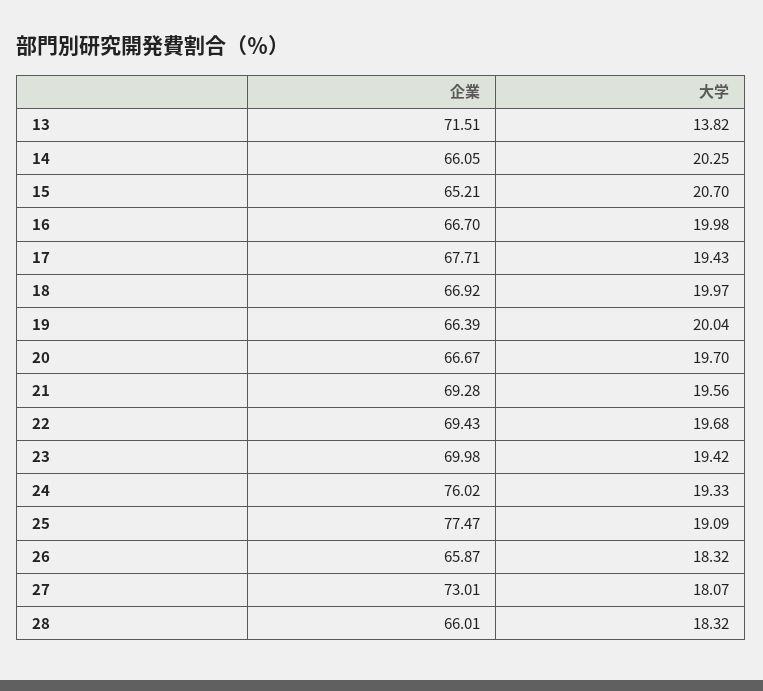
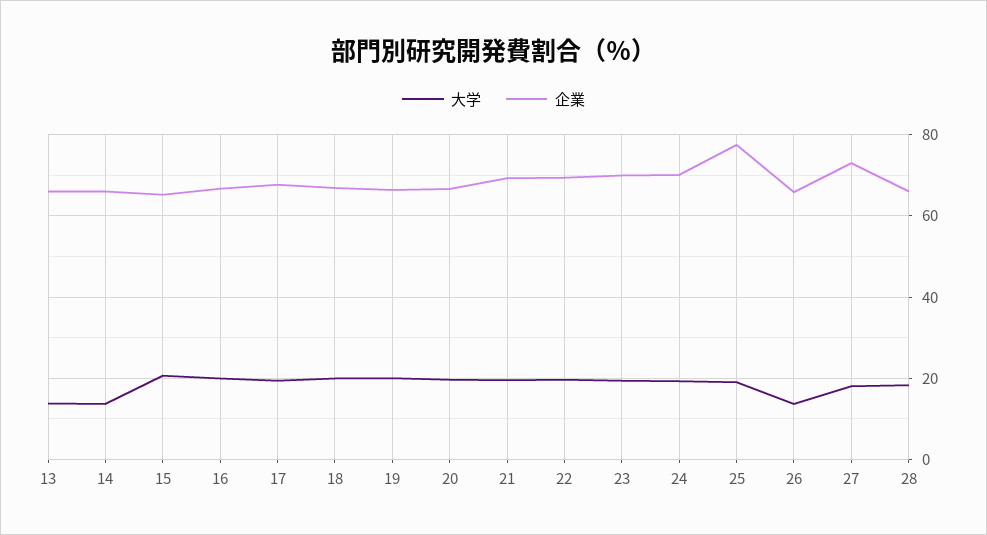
企業, 13: 71.51 -> 66
大学, 14: 20.25 -> 14
企業, 24: 76.02 -> 70
大学, 26: 18.32 -> 14

